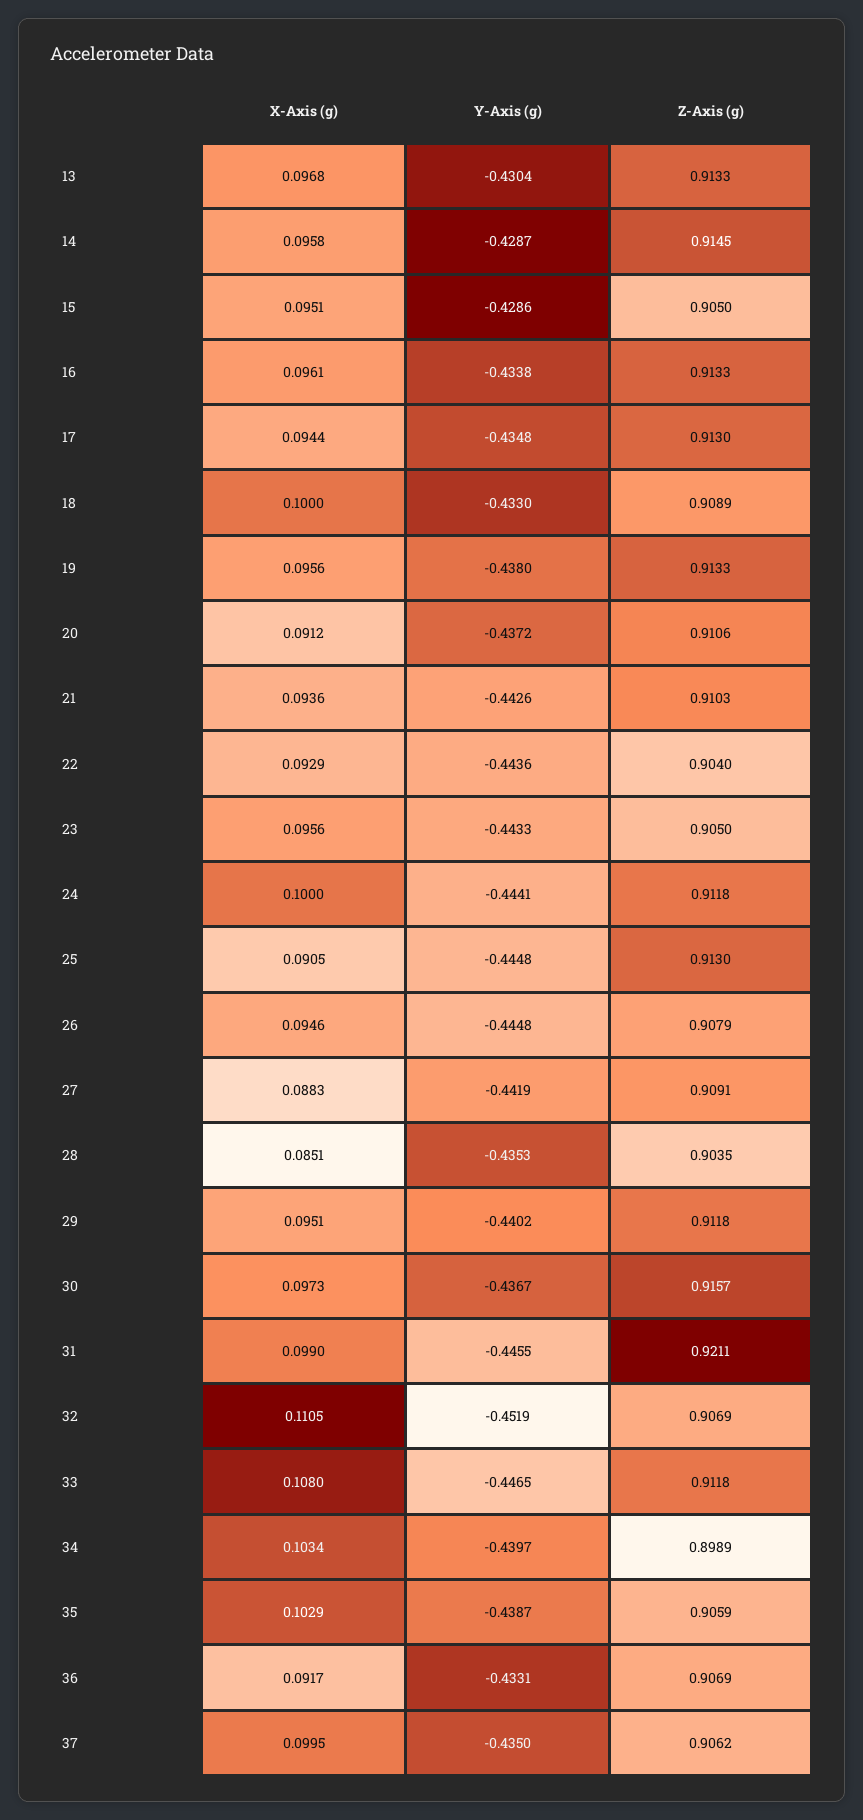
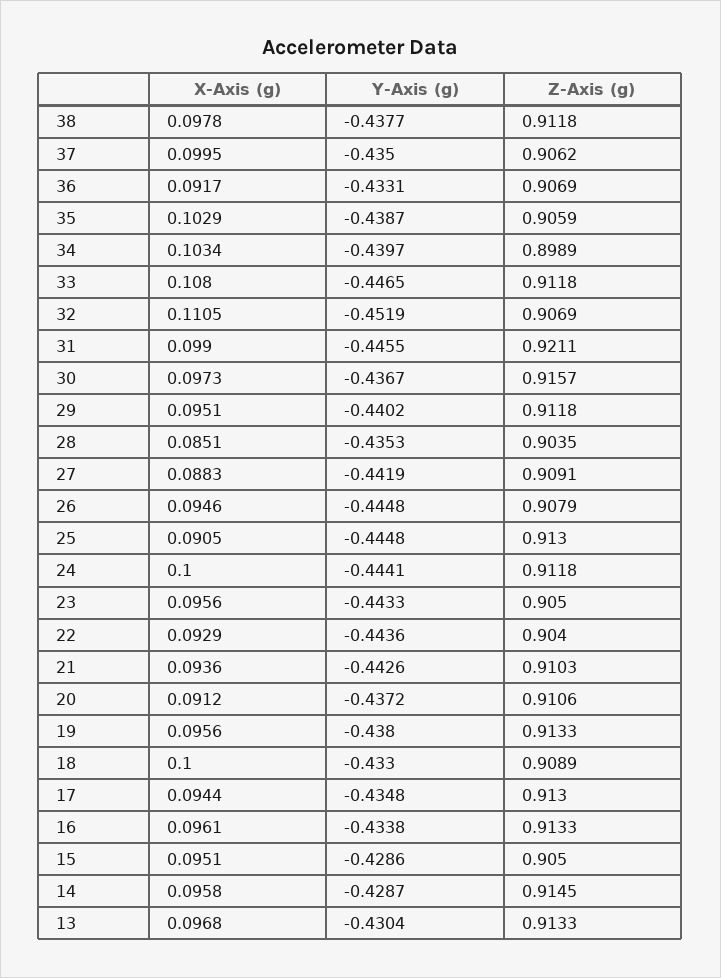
X-Axis (g), 38: none -> 0.0978
Y-Axis (g), 38: none -> -0.4377
Z-Axis (g), 38: none -> 0.9118

